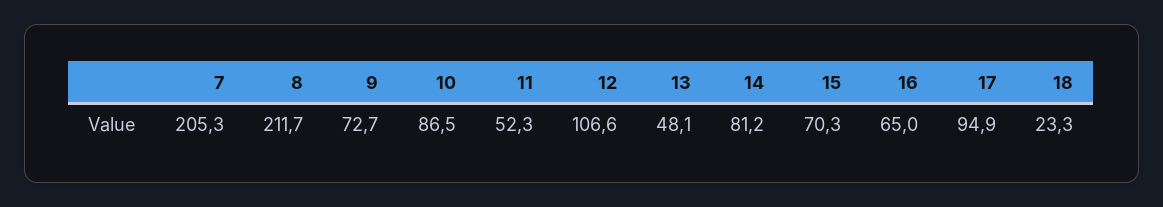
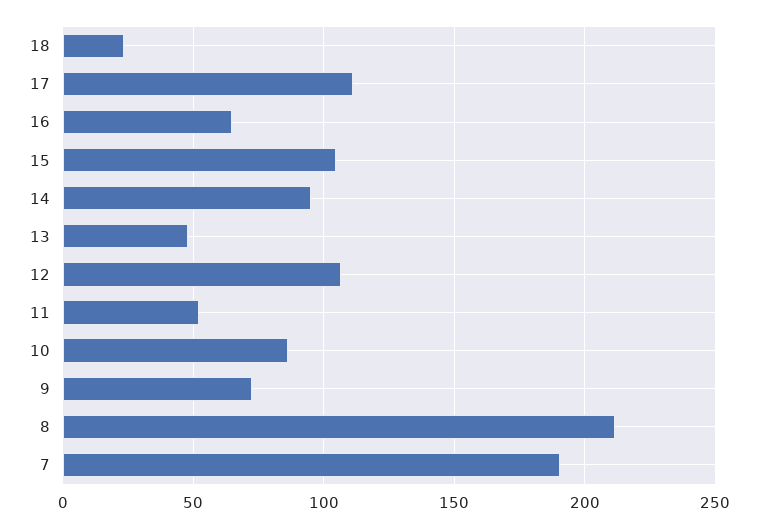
7: 205.3 -> 190
14: 81.2 -> 95
15: 70.3 -> 105
17: 94.9 -> 110

